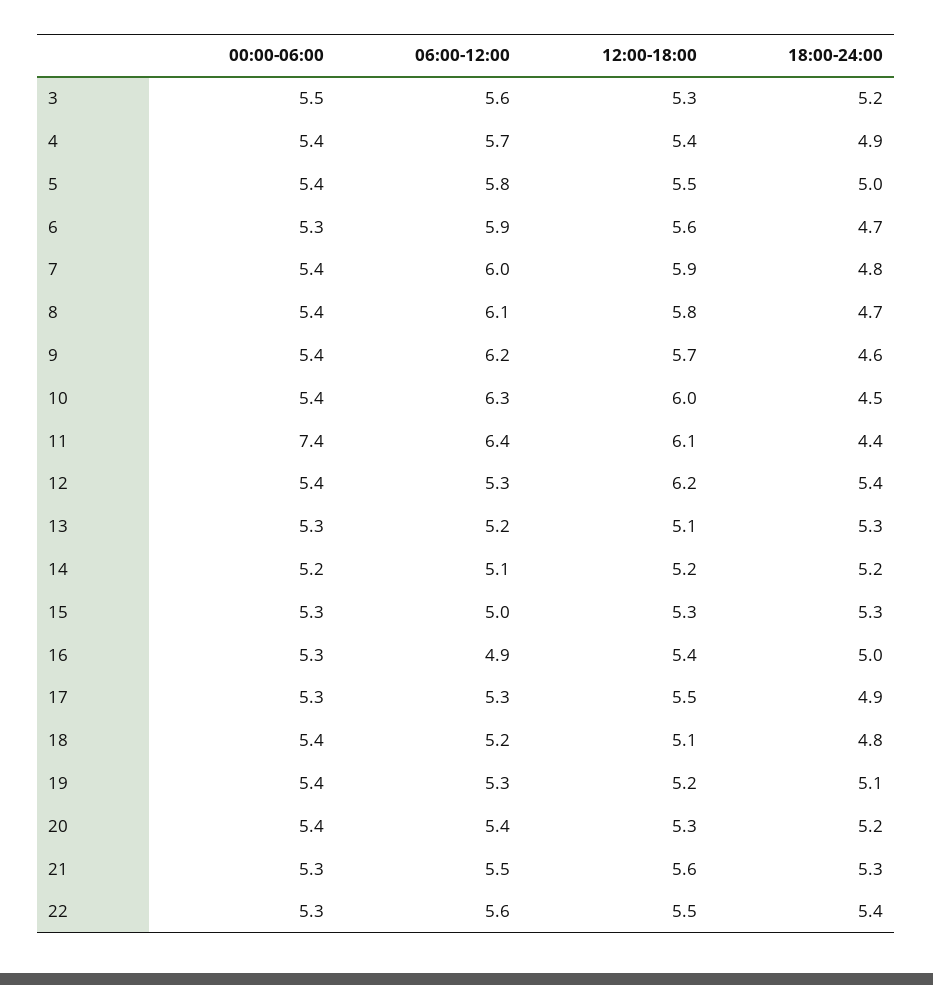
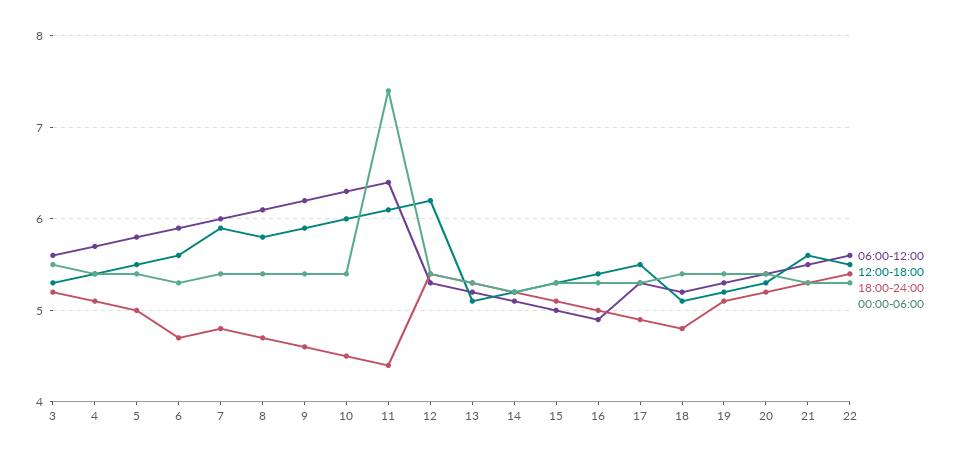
18:00-24:00, 4: 4.9 -> 5.1
12:00-18:00, 9: 5.7 -> 5.9
18:00-24:00, 15: 5.3 -> 5.1

